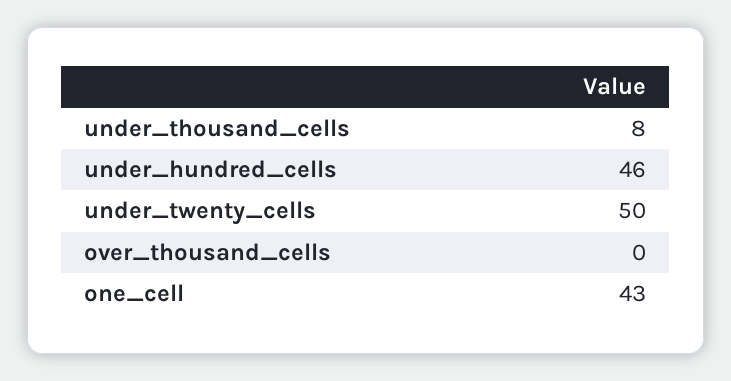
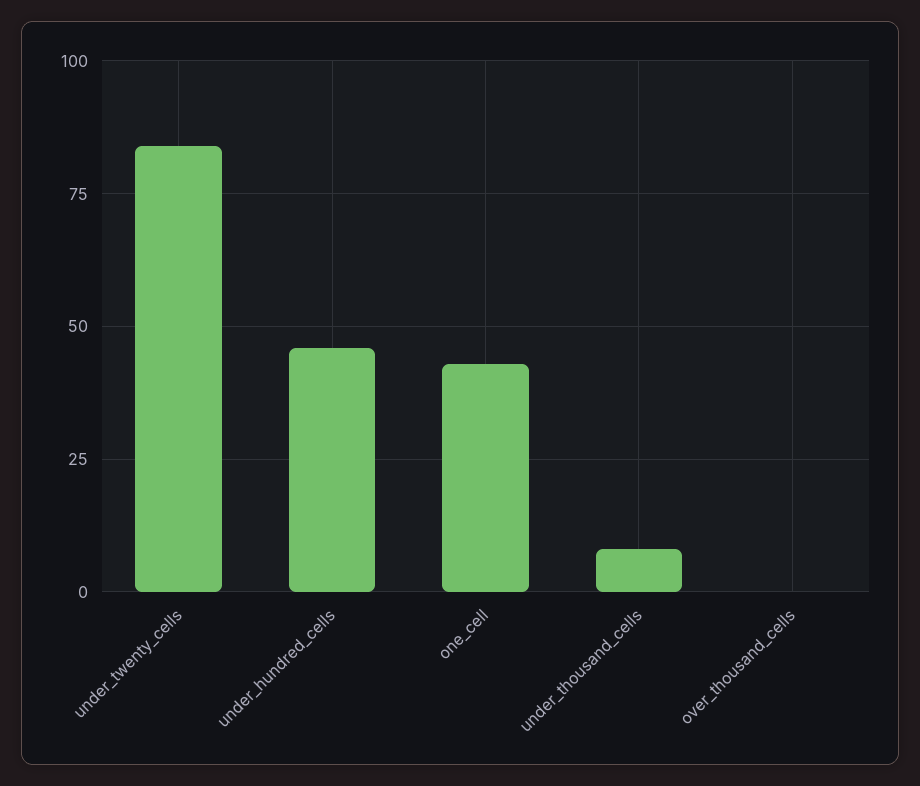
under_twenty_cells: 50 -> 85

